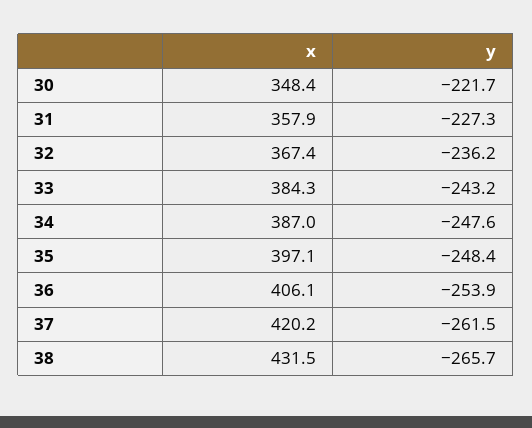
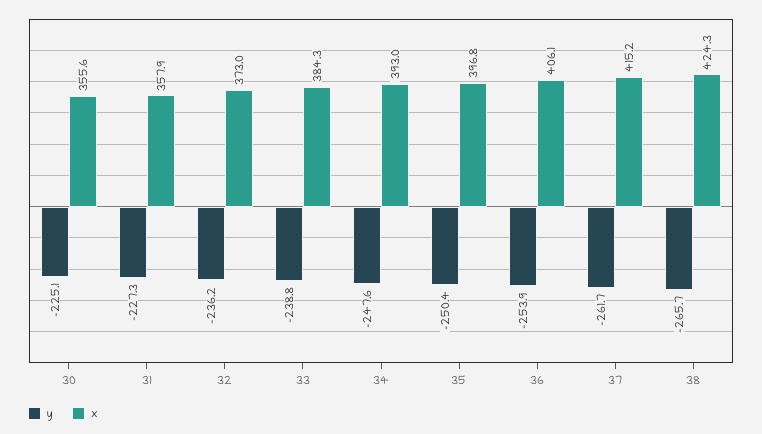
x, 30: 348.4 -> 355.6
y, 30: -221.7 -> -225.1
x, 32: 367.4 -> 373
y, 33: -243.2 -> -238.8
x, 34: 387 -> 393
x, 35: 397.1 -> 396.8
y, 35: -248.4 -> -250.4
x, 37: 420.2 -> 415.2
y, 37: -261.5 -> -261.7
x, 38: 431.5 -> 424.3

